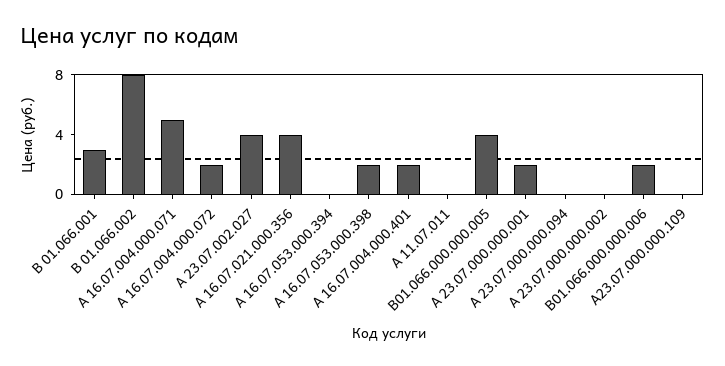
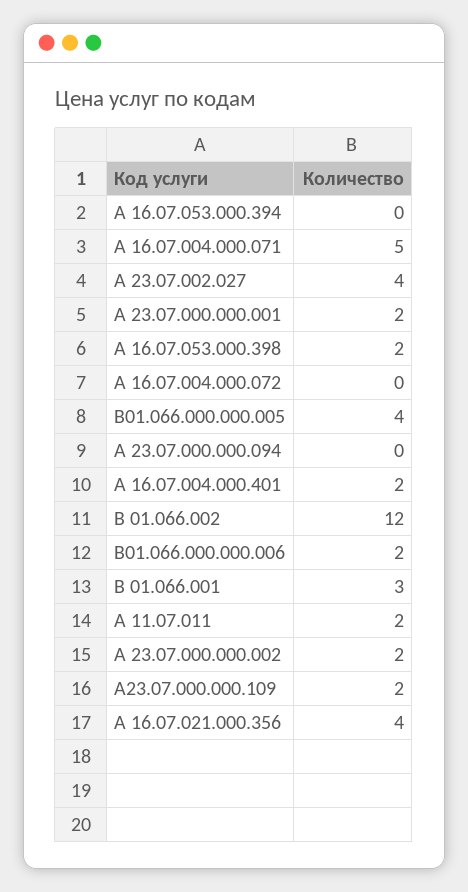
В 01.066.002: 8 -> 12
А 16.07.004.000.072: 2 -> 0
А 11.07.011: 0 -> 2
А 23.07.000.000.002: 0 -> 2
А23.07.000.000.109: 0 -> 2

